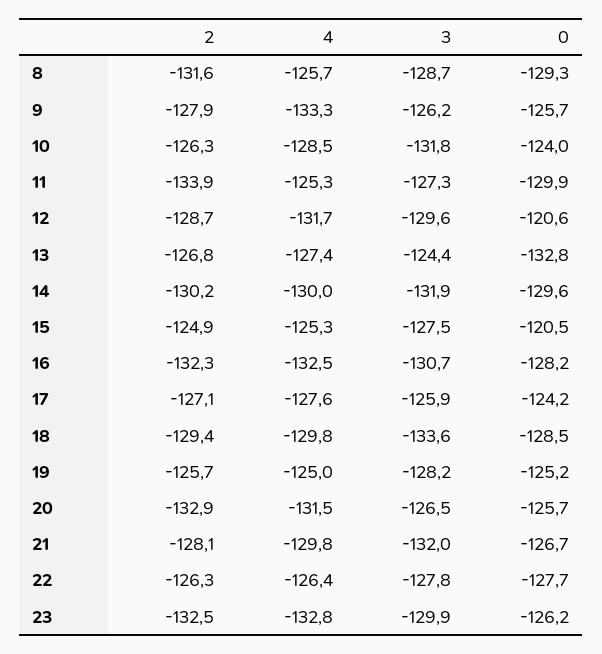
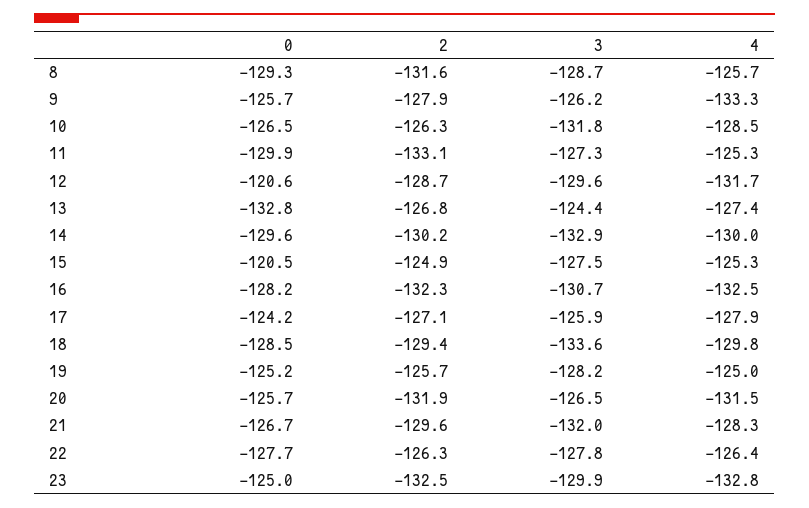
0, 10: -124 -> -126.5
2, 11: -133.9 -> -133.1
3, 14: -131.9 -> -132.9
4, 17: -127.6 -> -127.9
2, 20: -132.9 -> -131.9
2, 21: -128.1 -> -129.6
4, 21: -129.8 -> -128.3
0, 23: -126.2 -> -125

